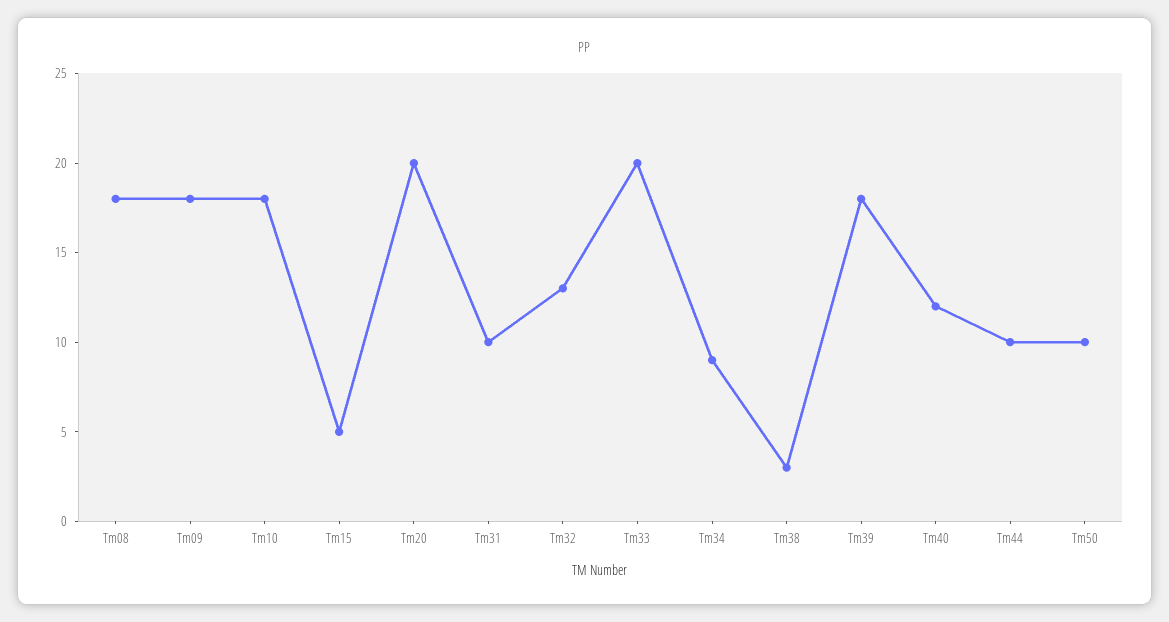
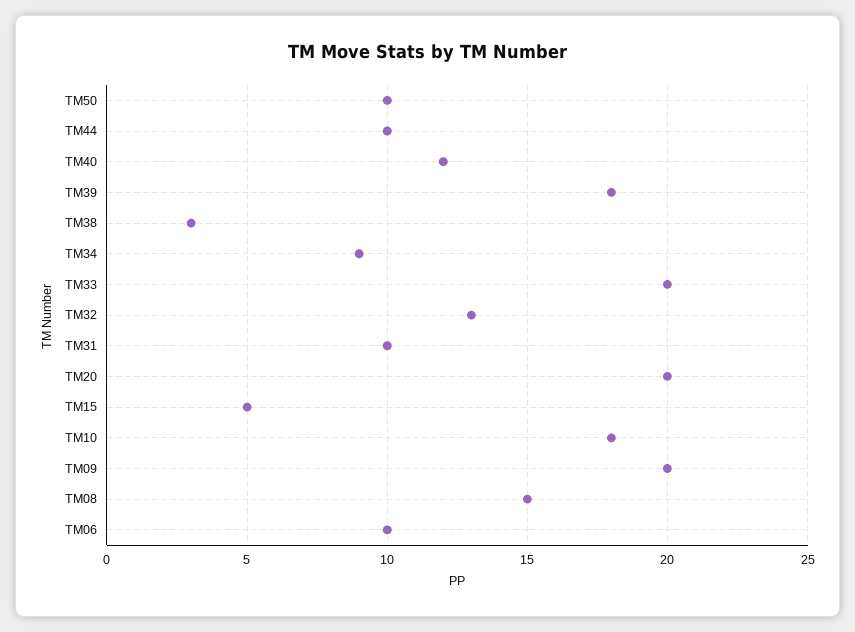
Tm08: 18 -> 15
Tm09: 18 -> 20
TM06: none -> 10

